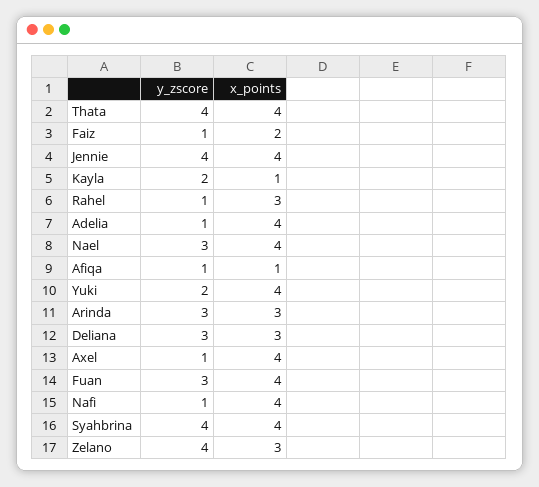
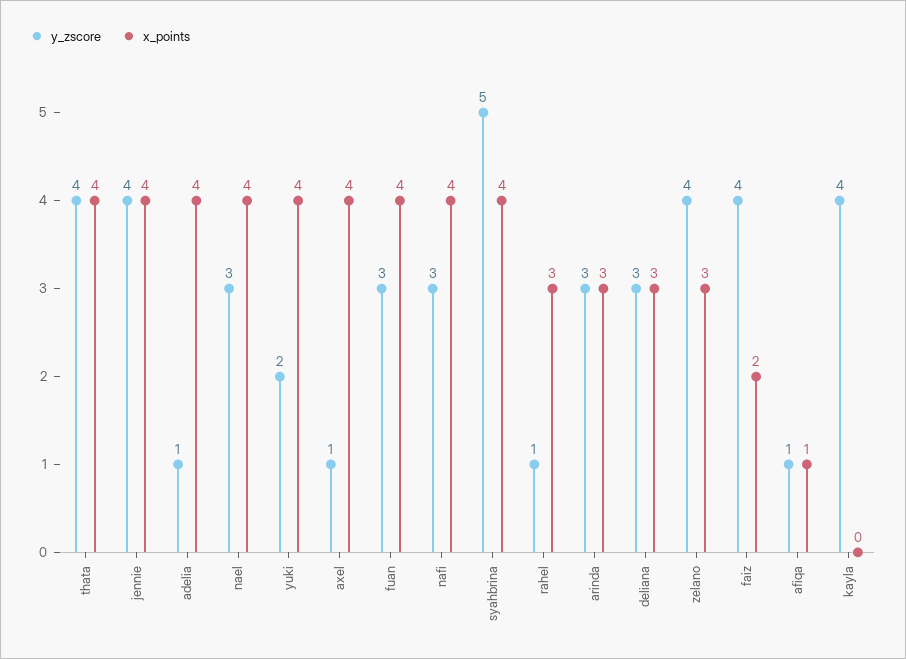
y_zscore, Faiz: 1 -> 4
y_zscore, Kayla: 2 -> 4
x_points, Kayla: 1 -> 0
y_zscore, Nafi: 1 -> 3
y_zscore, Syahbrina: 4 -> 5

